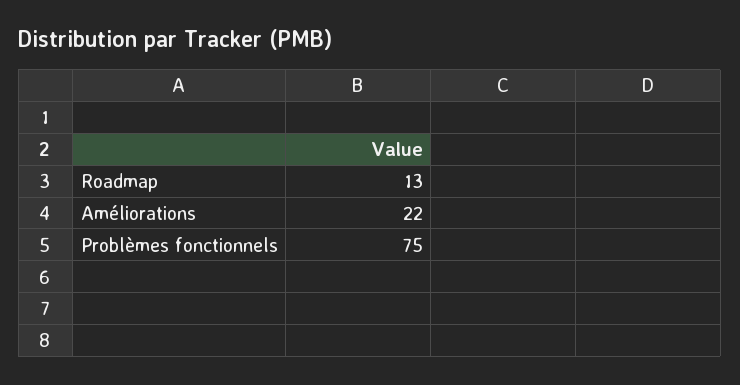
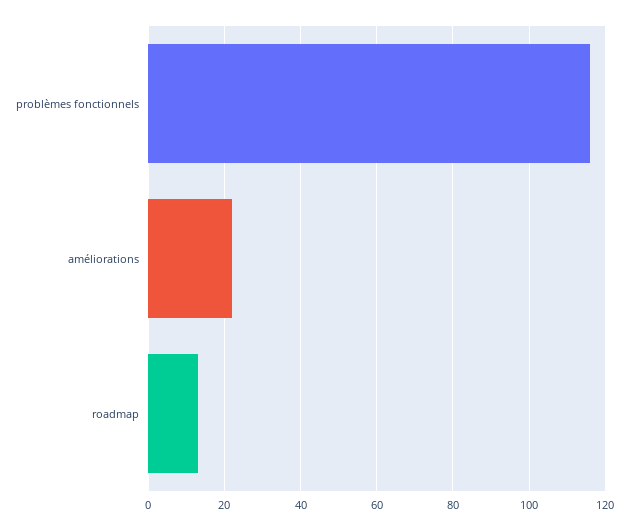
Problèmes fonctionnels: 75 -> 115

